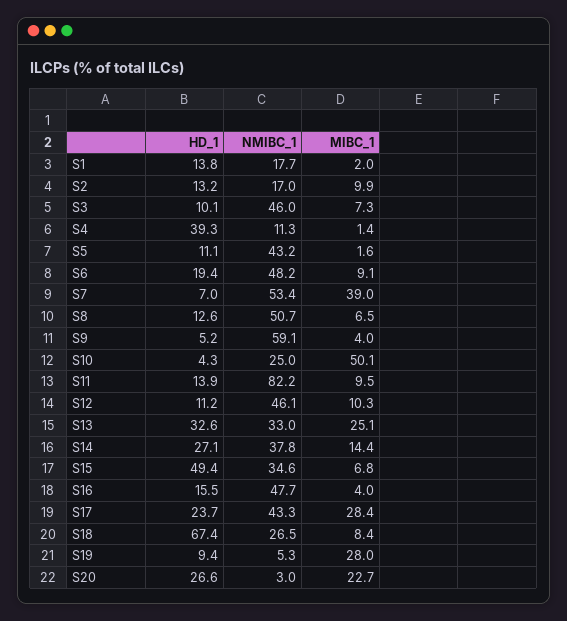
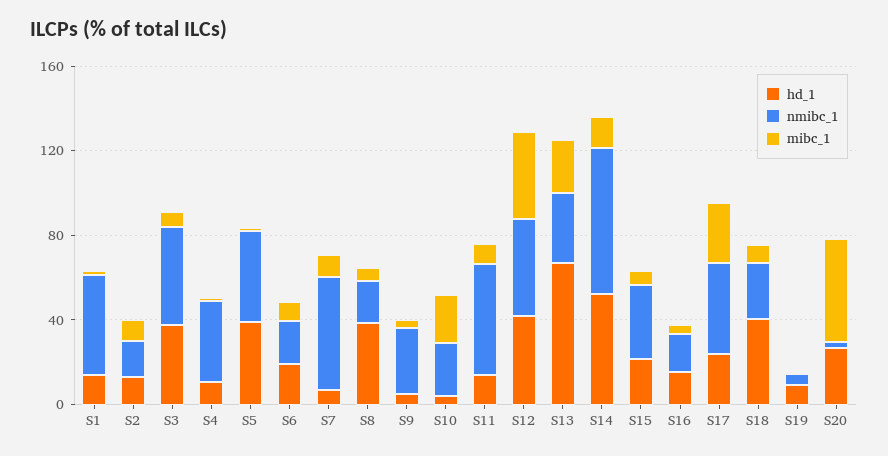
NMIBC_1, S1: 17.7 -> 50
HD_1, S3: 10.1 -> 40
HD_1, S4: 39.3 -> 10
NMIBC_1, S4: 11.3 -> 40
HD_1, S5: 11.1 -> 40
NMIBC_1, S6: 48.2 -> 20
MIBC_1, S7: 39 -> 10
HD_1, S8: 12.6 -> 40
NMIBC_1, S8: 50.7 -> 20
NMIBC_1, S9: 59.1 -> 30
MIBC_1, S10: 50.1 -> 20
NMIBC_1, S11: 82.2 -> 50
HD_1, S12: 11.2 -> 40
MIBC_1, S12: 10.3 -> 40
HD_1, S13: 32.6 -> 70
HD_1, S14: 27.1 -> 50
NMIBC_1, S14: 37.8 -> 70
HD_1, S15: 49.4 -> 20
NMIBC_1, S16: 47.7 -> 20
HD_1, S18: 67.4 -> 40
MIBC_1, S19: 28 -> 0
MIBC_1, S20: 22.7 -> 50

